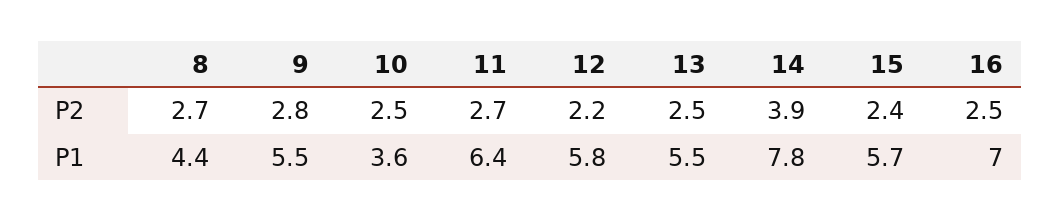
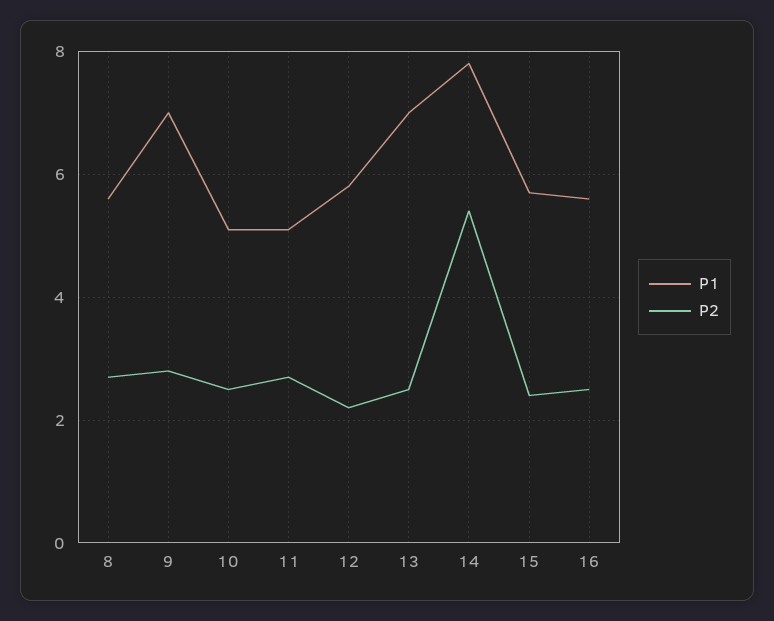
P2, 14: 3.9 -> 5.5
P1, 8: 4.4 -> 5.5
P1, 9: 5.5 -> 7
P1, 10: 3.6 -> 5
P1, 11: 6.4 -> 5
P1, 13: 5.5 -> 7
P1, 16: 7 -> 5.5

